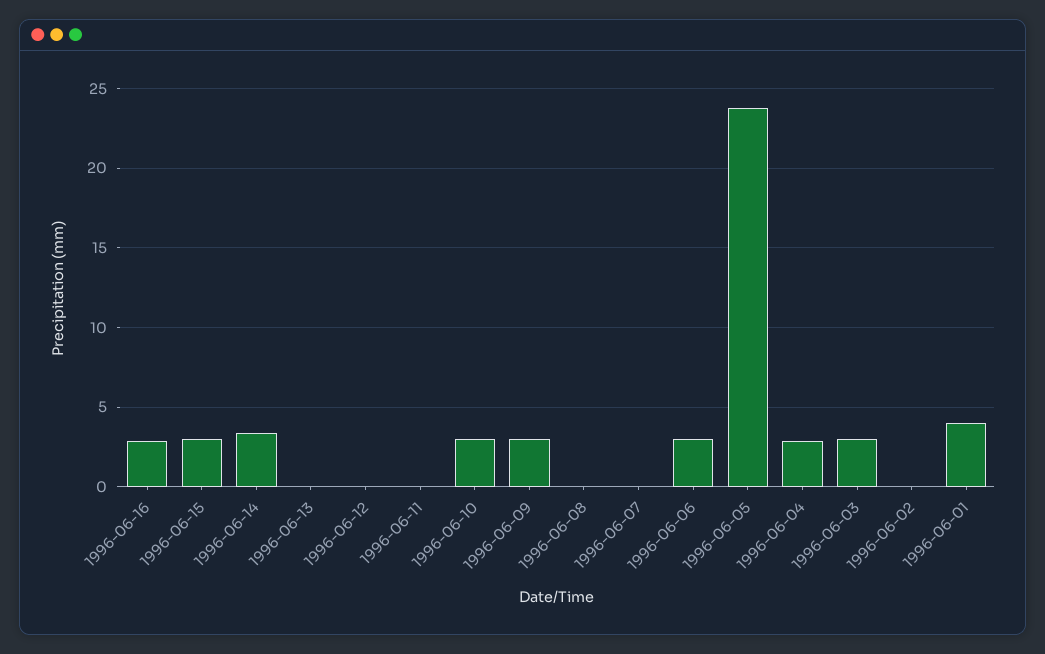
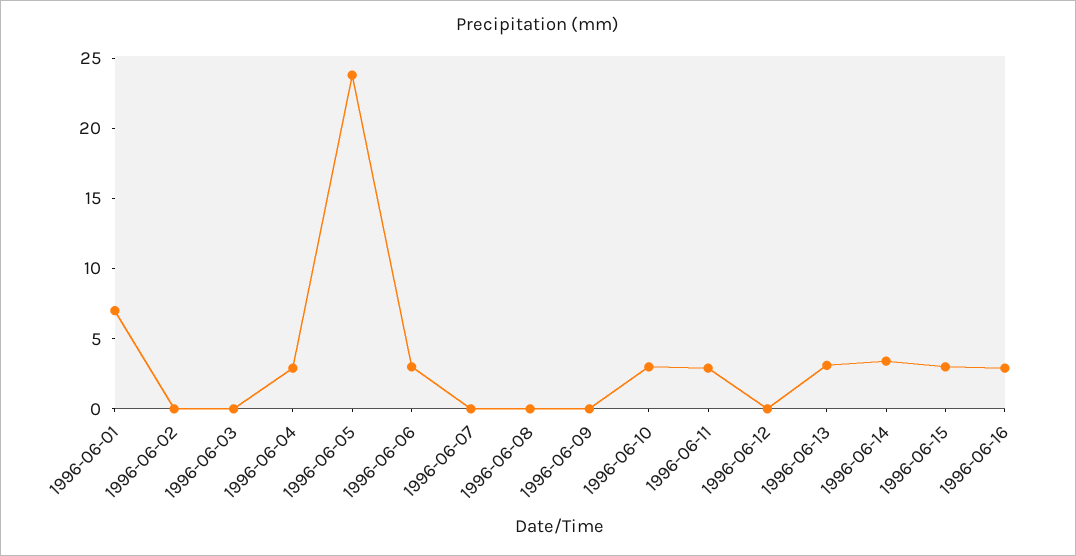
1996-06-13: 0 -> 3
1996-06-11: 0 -> 3
1996-06-09: 3 -> 0
1996-06-03: 3 -> 0
1996-06-01: 4 -> 7

